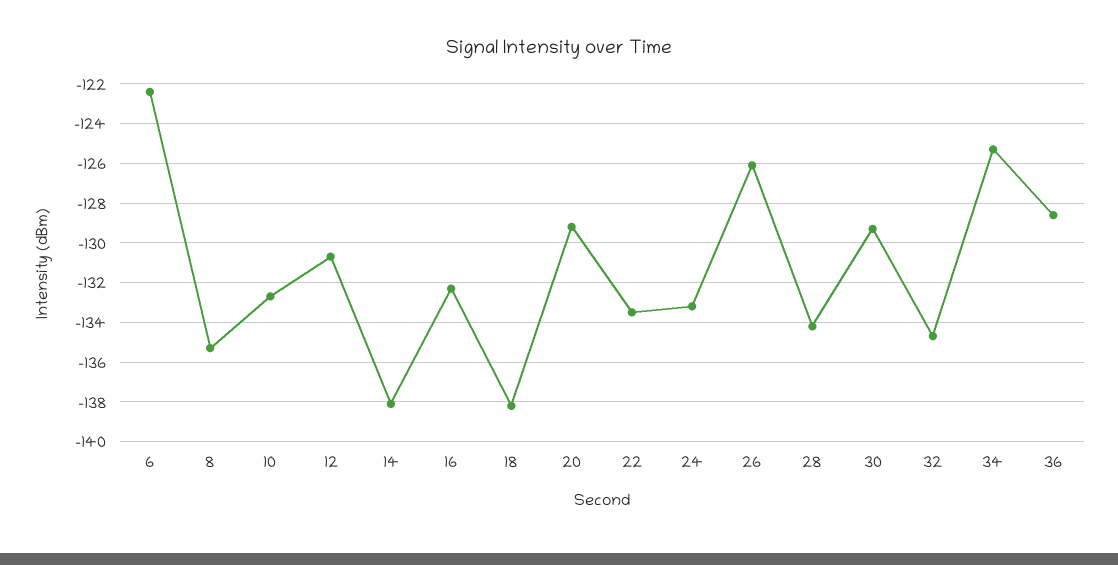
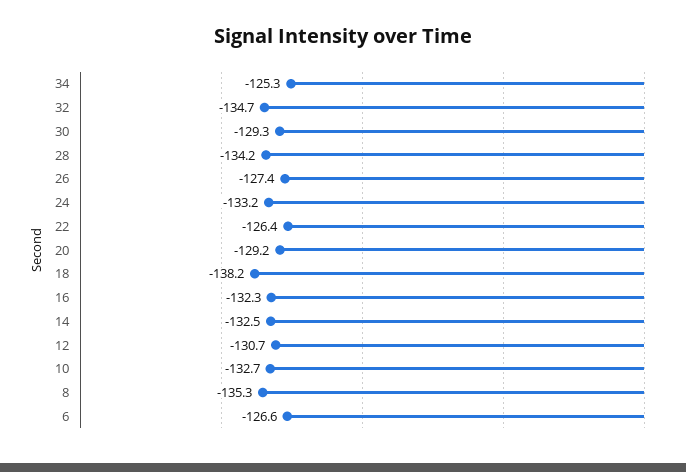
6: -122.5 -> -126.6
14: -138 -> -132.5
22: -133.5 -> -126.4
26: -126 -> -127.4
36: -128.5 -> none

